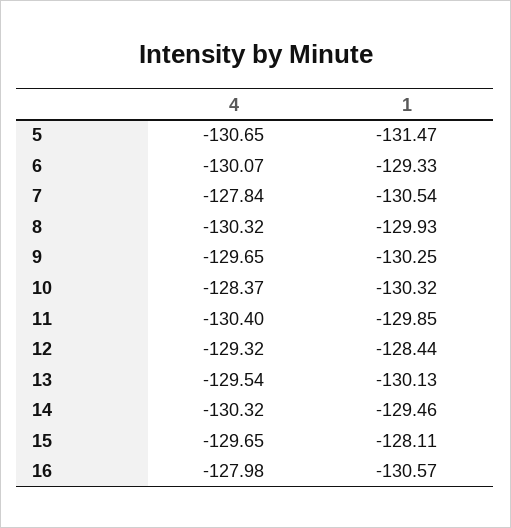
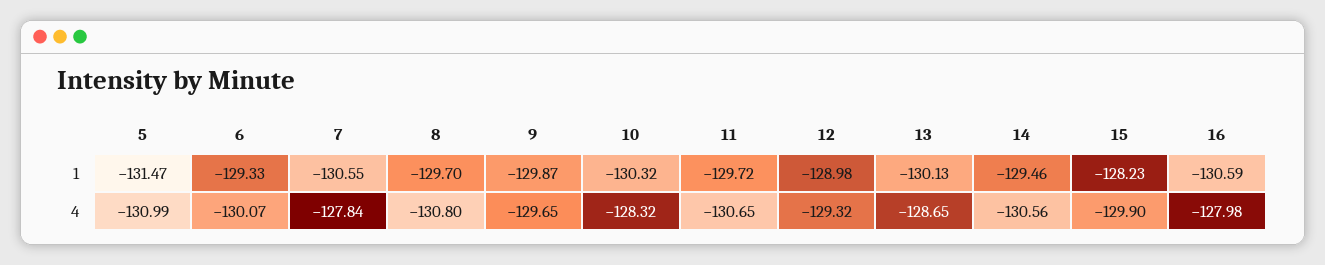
4, 5: -130.65 -> -130.99
1, 7: -130.54 -> -130.55
4, 8: -130.32 -> -130.8
1, 8: -129.93 -> -129.7
1, 9: -130.25 -> -129.87
4, 10: -128.37 -> -128.32
4, 11: -130.4 -> -130.65
1, 11: -129.85 -> -129.72
1, 12: -128.44 -> -128.98
4, 13: -129.54 -> -128.65
4, 14: -130.32 -> -130.56
4, 15: -129.65 -> -129.9
1, 15: -128.11 -> -128.23
1, 16: -130.57 -> -130.59

